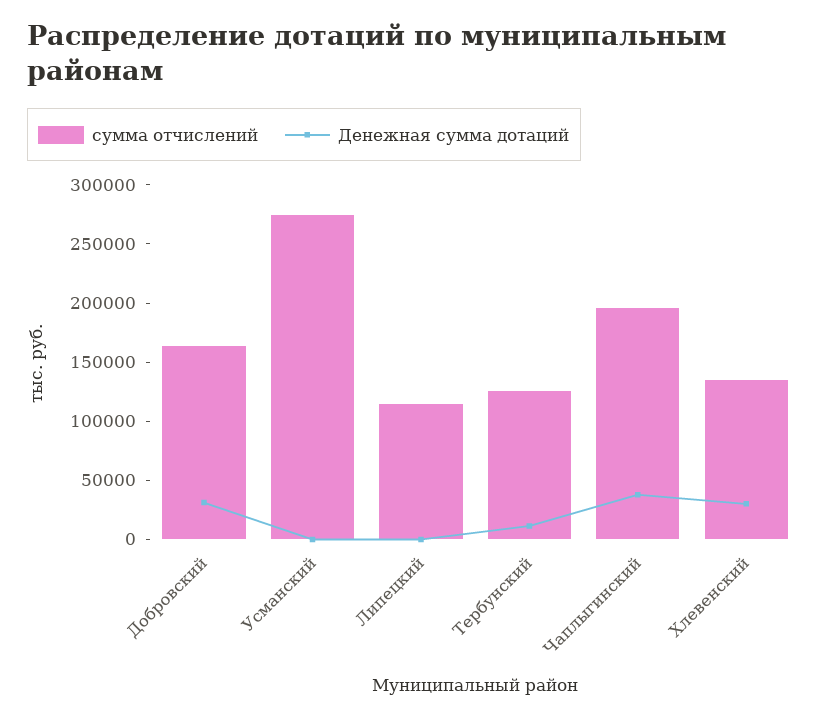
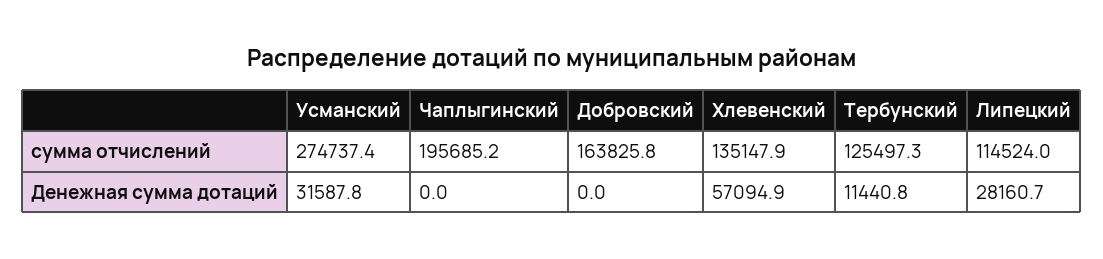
Денежная сумма дотаций, Добровский: 30000 -> 0
Денежная сумма дотаций, Усманский: 0 -> 31587.8
Денежная сумма дотаций, Липецкий: 0 -> 28160.7
Денежная сумма дотаций, Чаплыгинский: 40000 -> 0
Денежная сумма дотаций, Хлевенский: 30000 -> 57094.9

